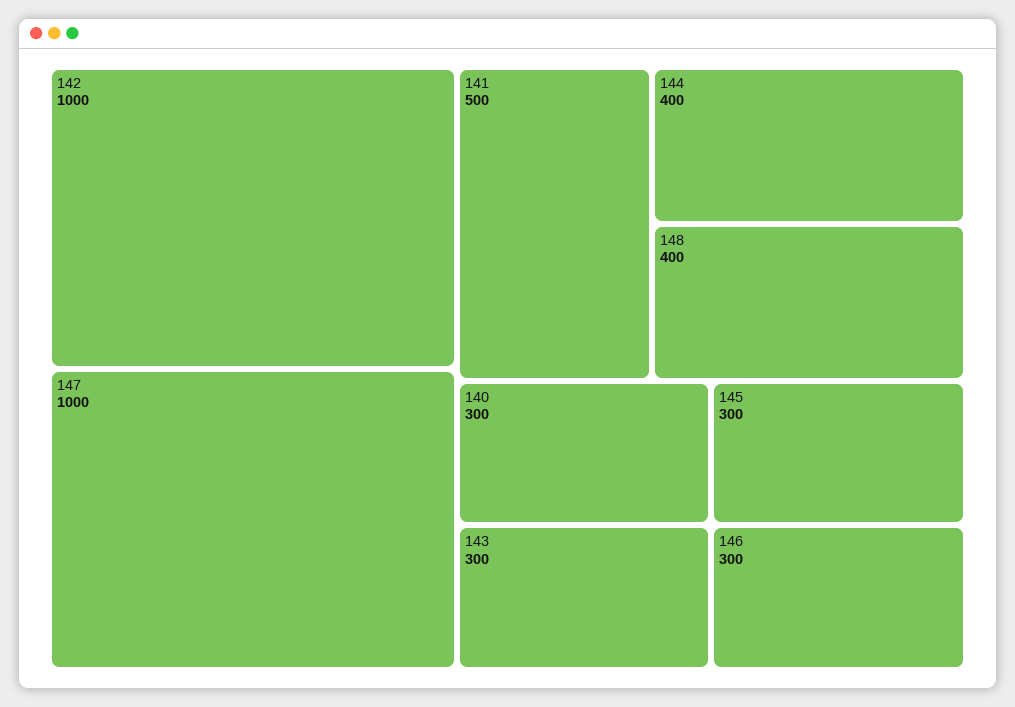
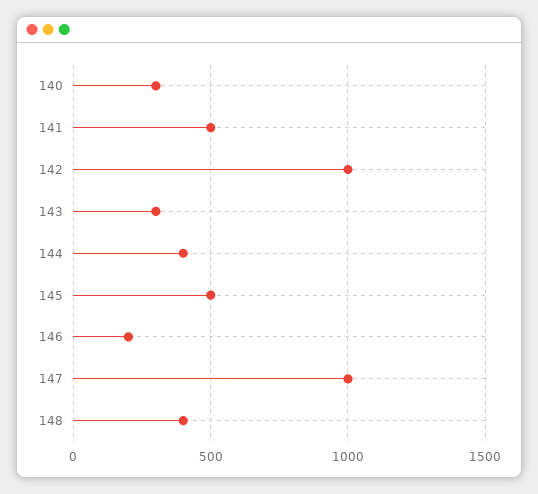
145: 300 -> 500
146: 300 -> 200

